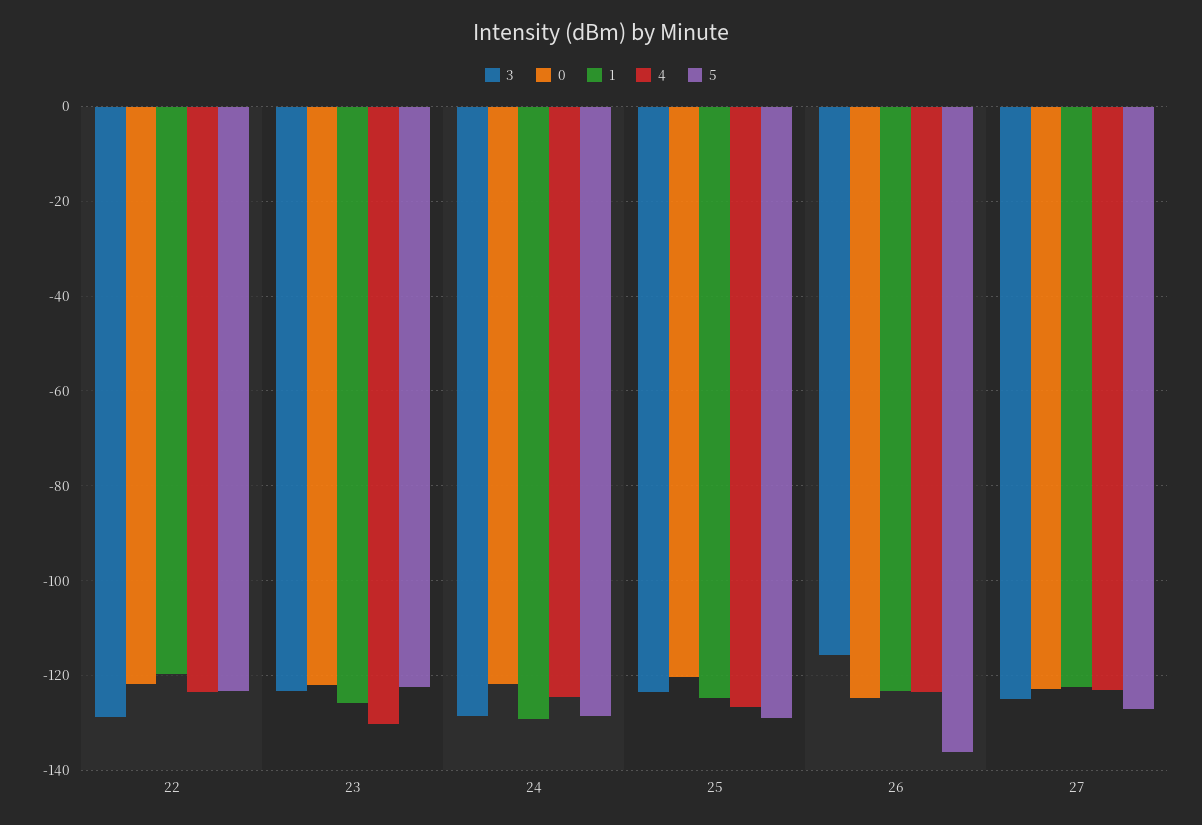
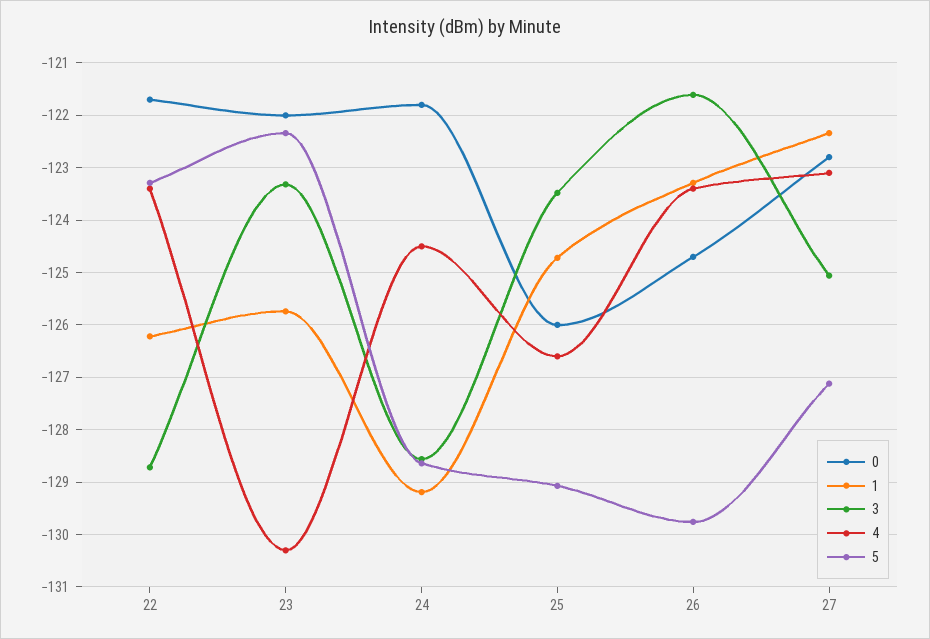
1, 22: -120 -> -126.2
0, 25: -120 -> -126
3, 26: -116 -> -121.6
5, 26: -136 -> -129.8

